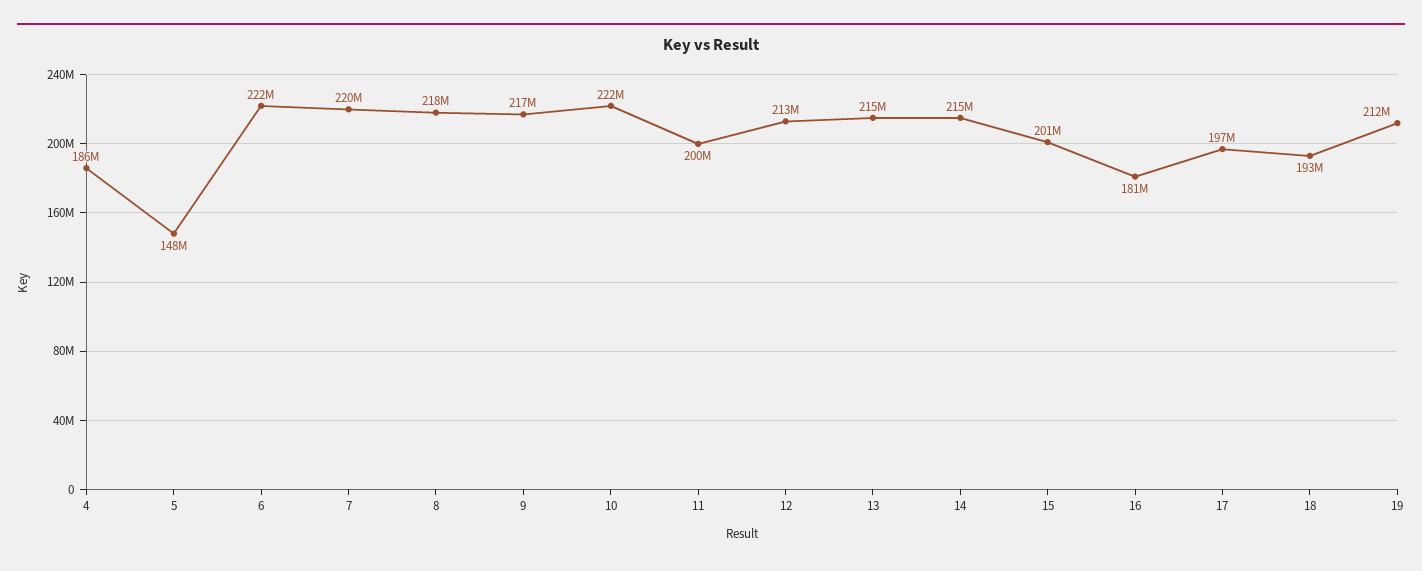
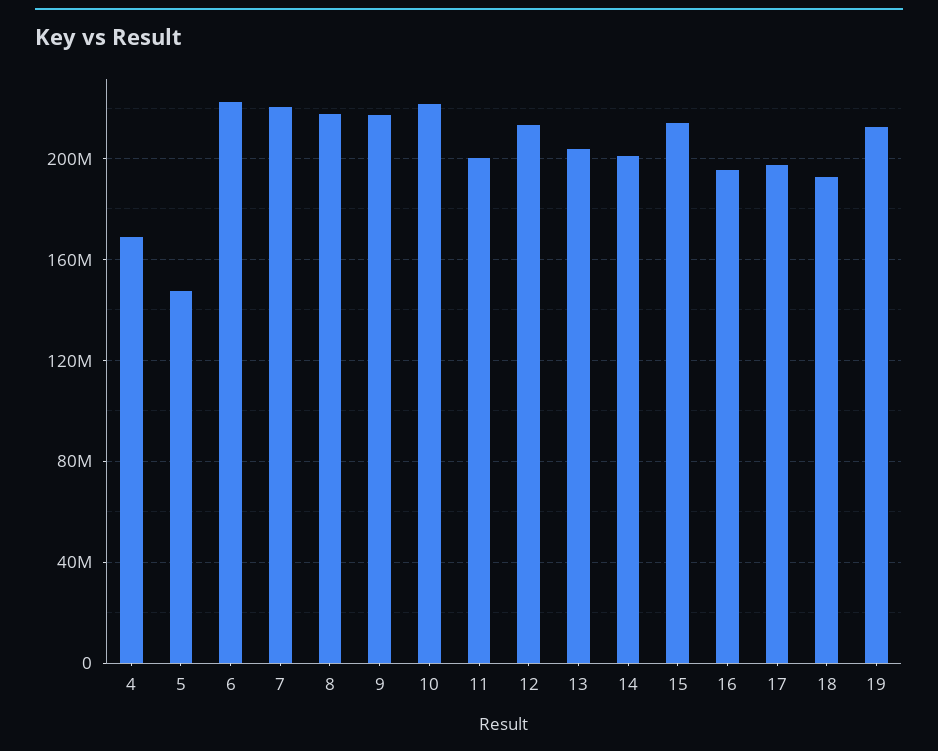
4: 186000000 -> 170000000
13: 215000000 -> 205000000
14: 215000000 -> 200000000
15: 201000000 -> 215000000
16: 181000000 -> 195000000

